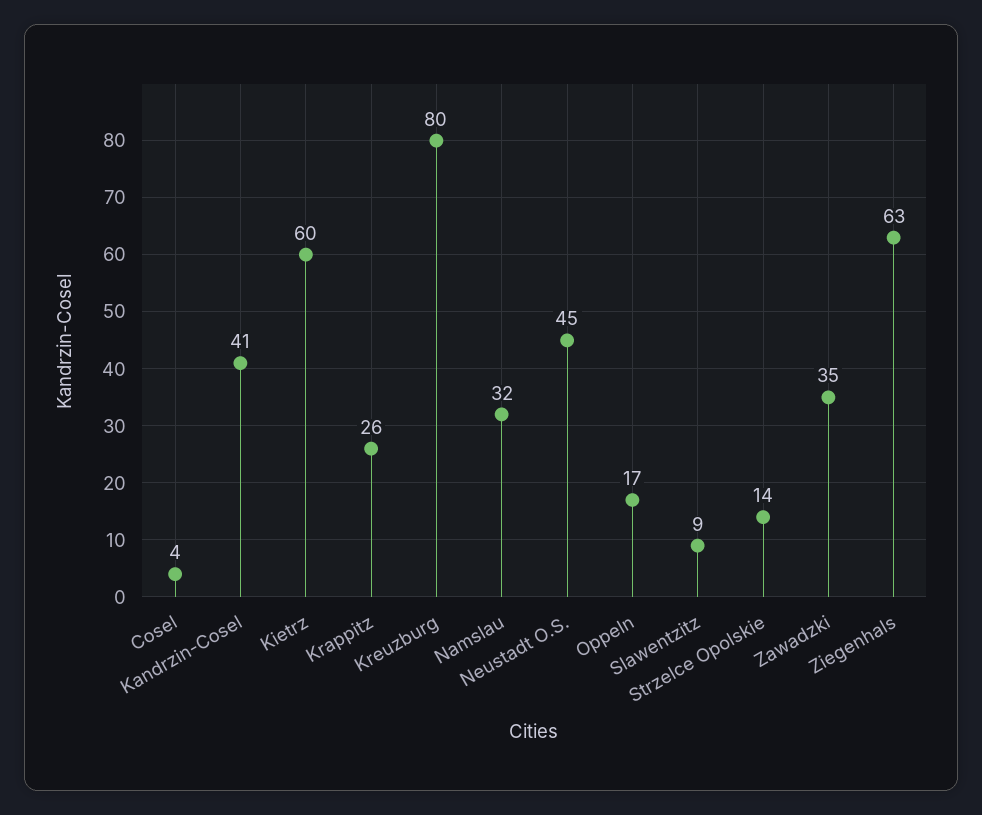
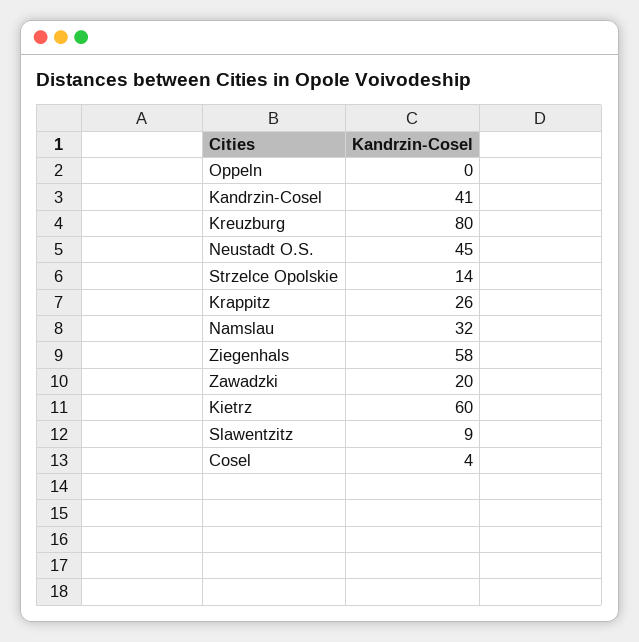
Oppeln: 17 -> 0
Zawadzki: 35 -> 20
Ziegenhals: 63 -> 58

